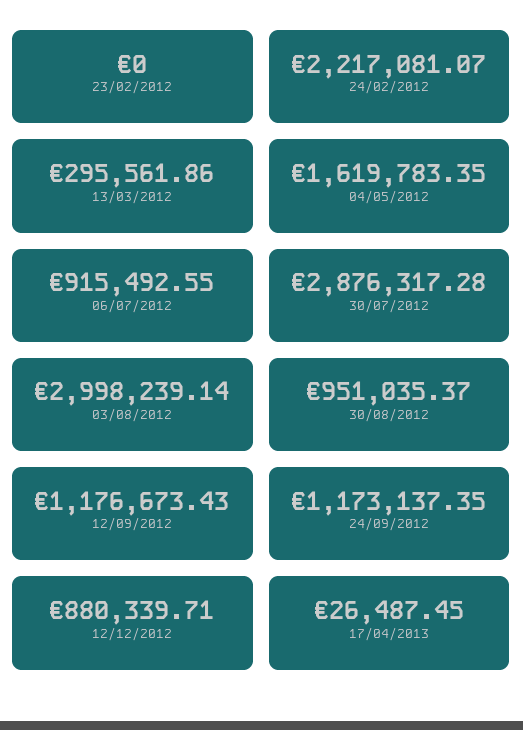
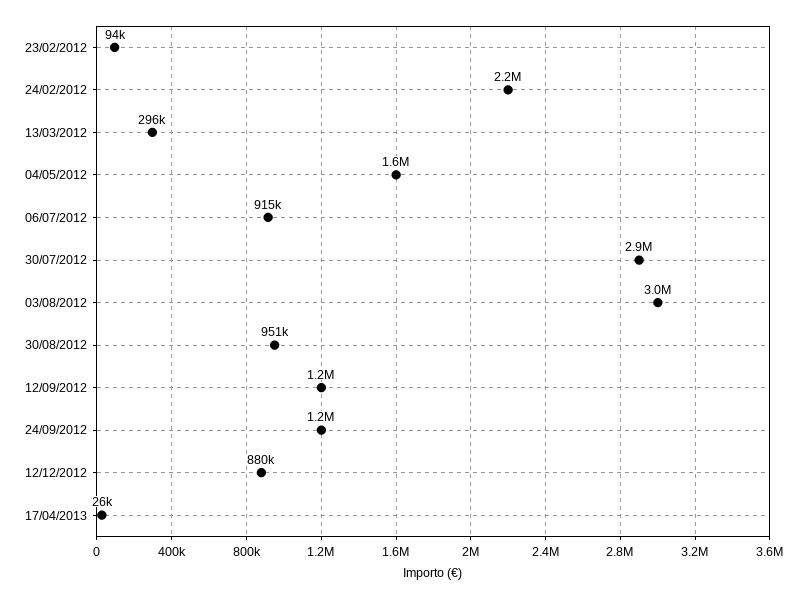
23/02/2012: 0 -> 94000

